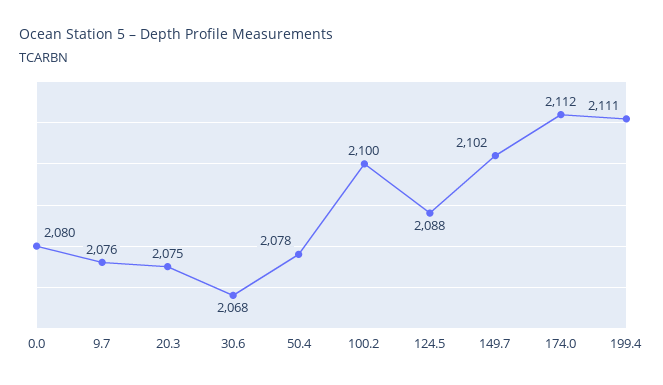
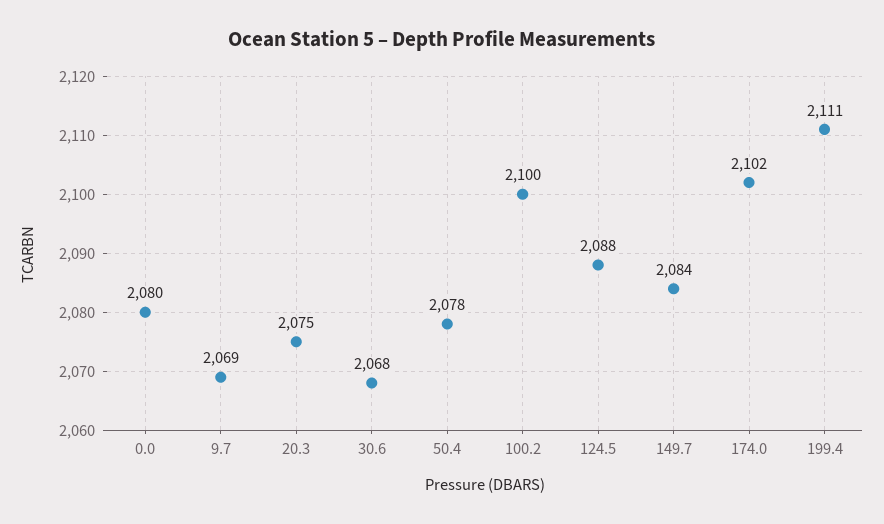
9.7: 2076 -> 2069
149.7: 2102 -> 2084
174.0: 2112 -> 2102

